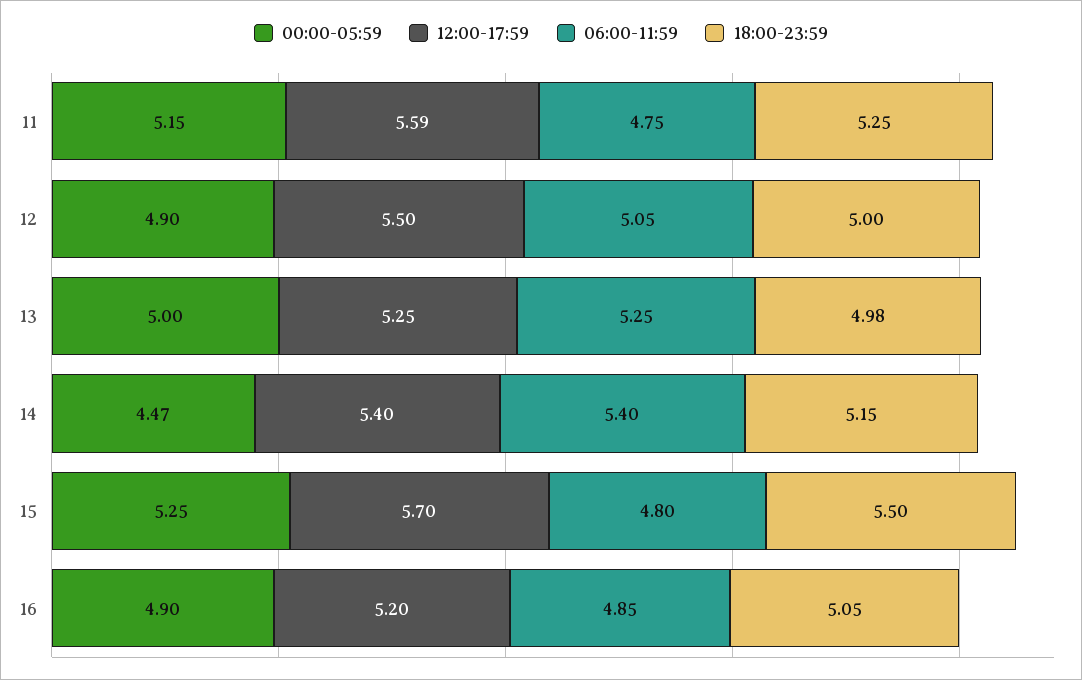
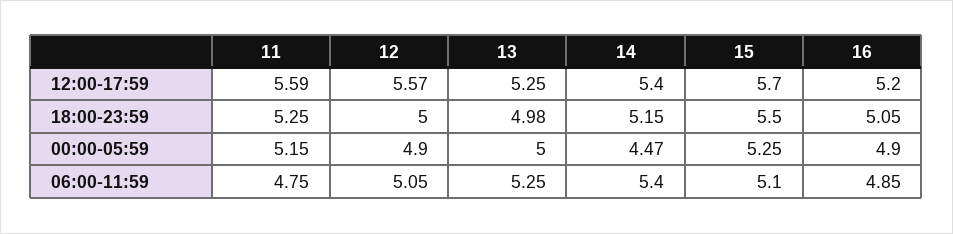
12:00-17:59, 12: 5.5 -> 5.57
06:00-11:59, 15: 4.8 -> 5.1

